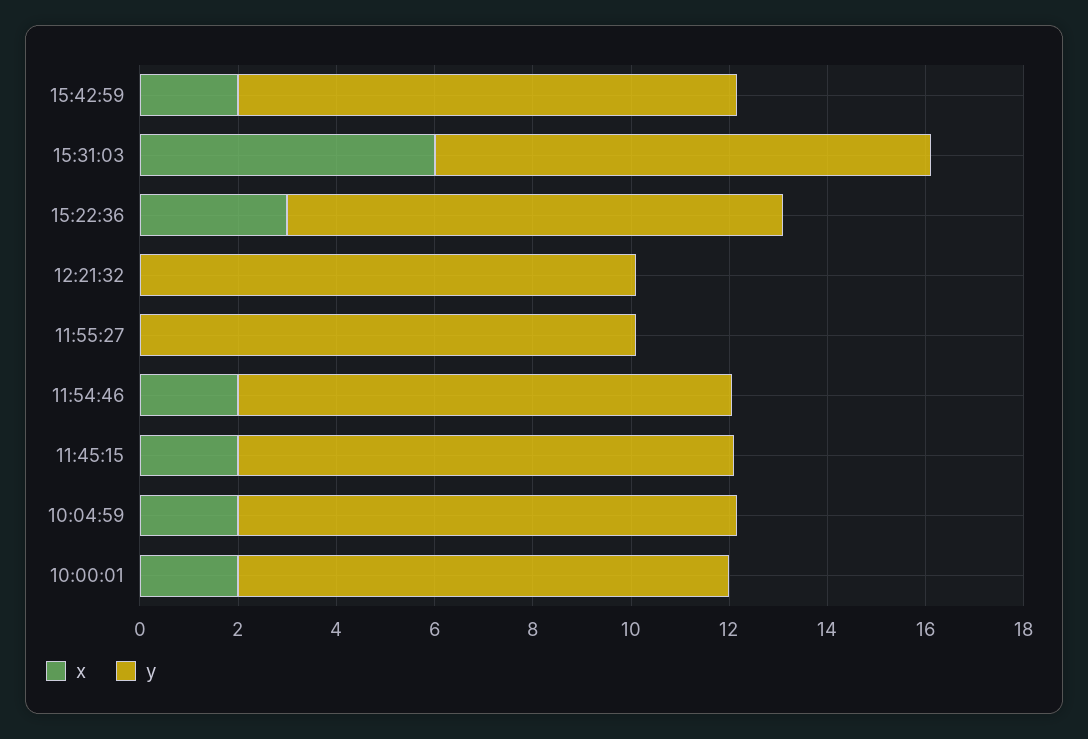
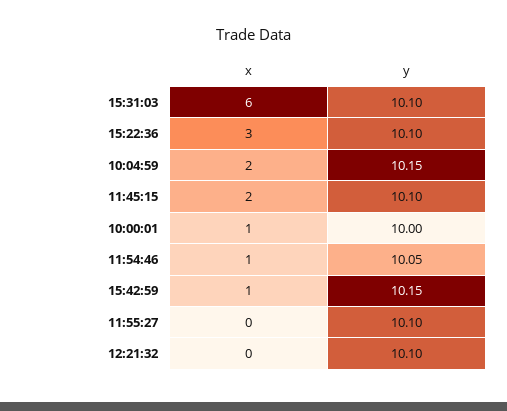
x, 15:42:59: 2 -> 1
x, 11:54:46: 2 -> 1
x, 10:00:01: 2 -> 1

